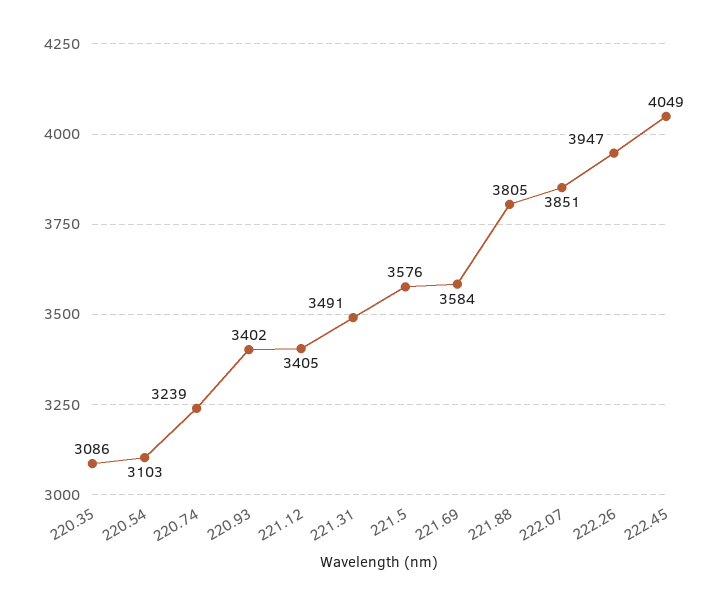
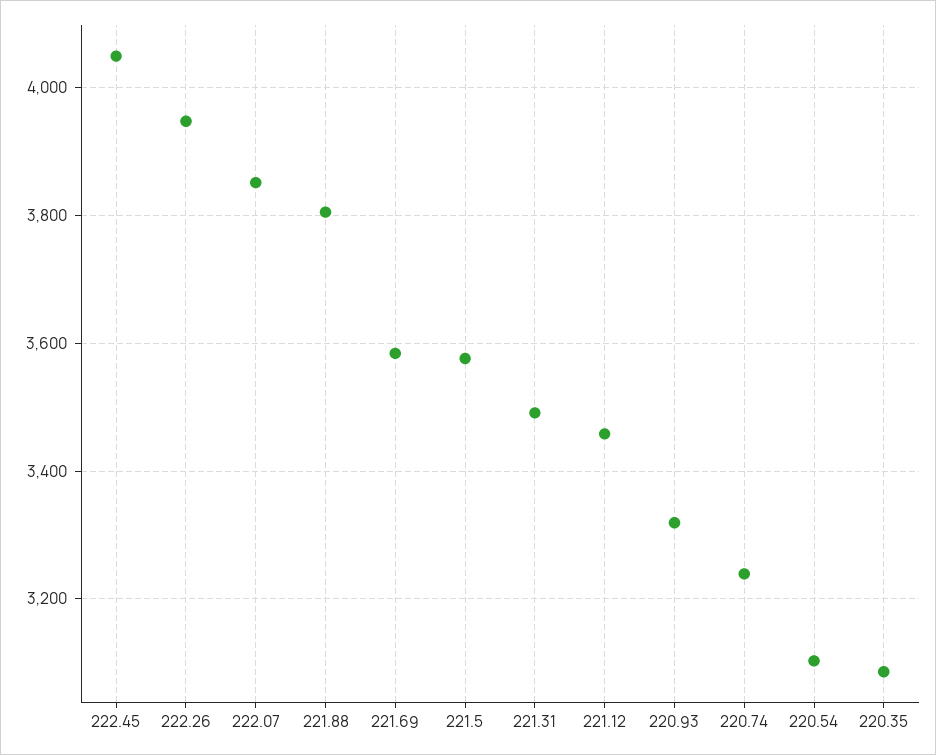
220.93: 3402 -> 3320
221.12: 3405 -> 3460

